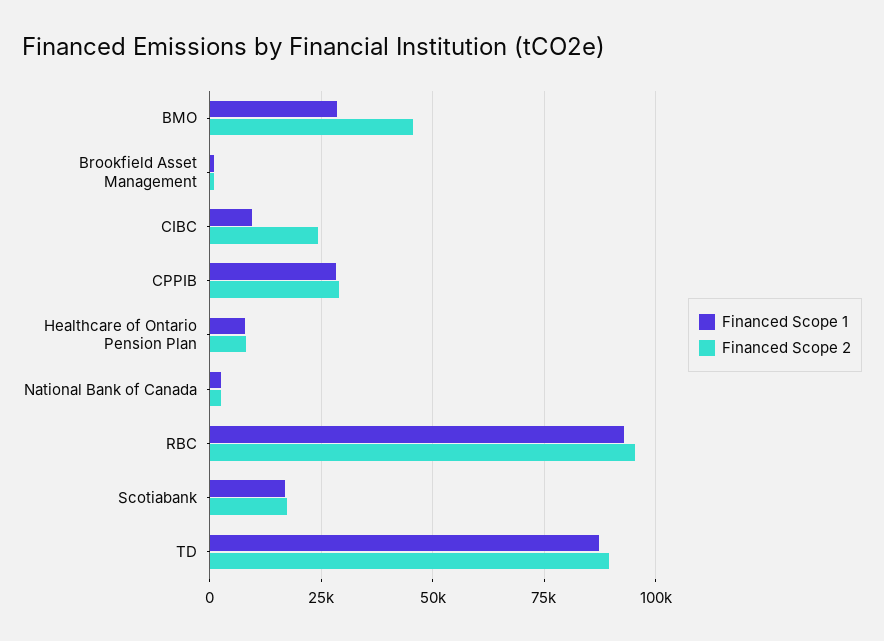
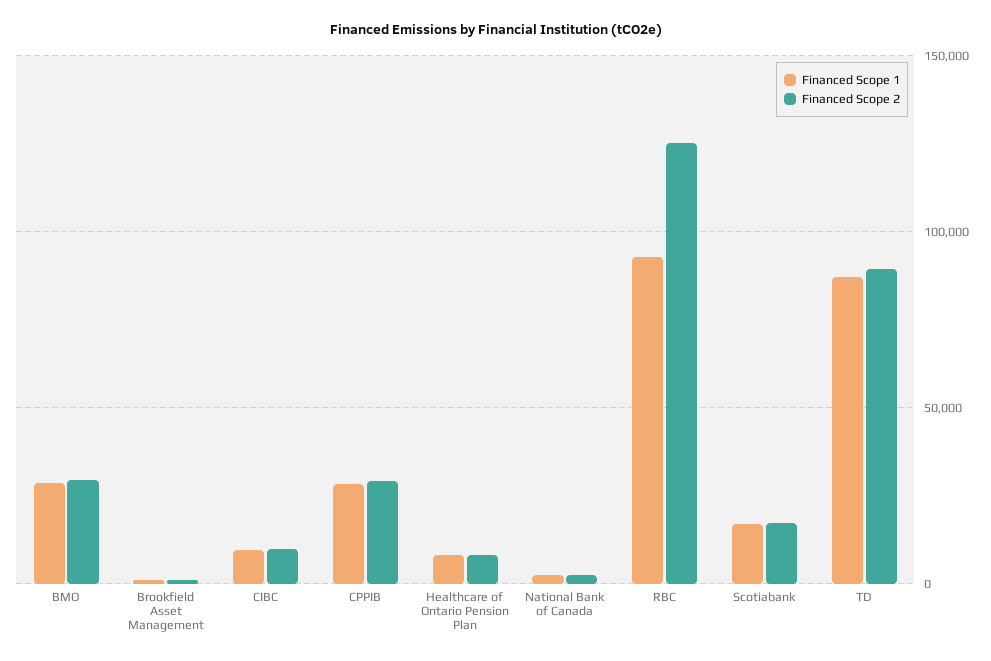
Financed Scope 2, BMO: 45000 -> 30000
Financed Scope 2, CIBC: 25000 -> 10000
Financed Scope 2, RBC: 95000 -> 125000

